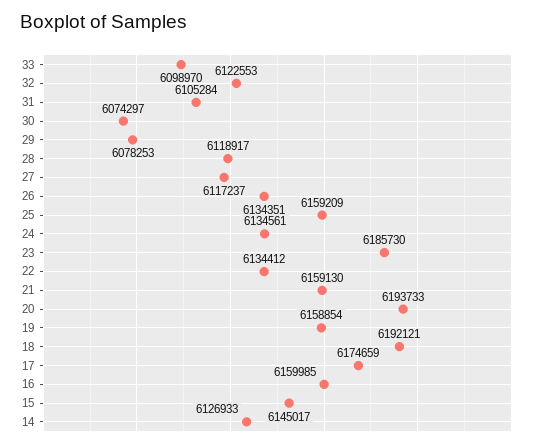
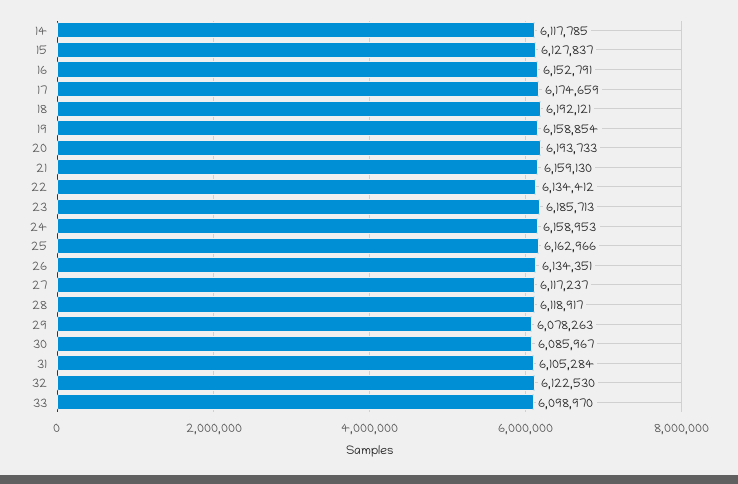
32: 6122553 -> 6122530
30: 6074297 -> 6085967
29: 6078253 -> 6078263
25: 6159209 -> 6162966
24: 6134561 -> 6158953
23: 6185730 -> 6185713
16: 6159985 -> 6152791
15: 6145017 -> 6127837
14: 6126933 -> 6117785

